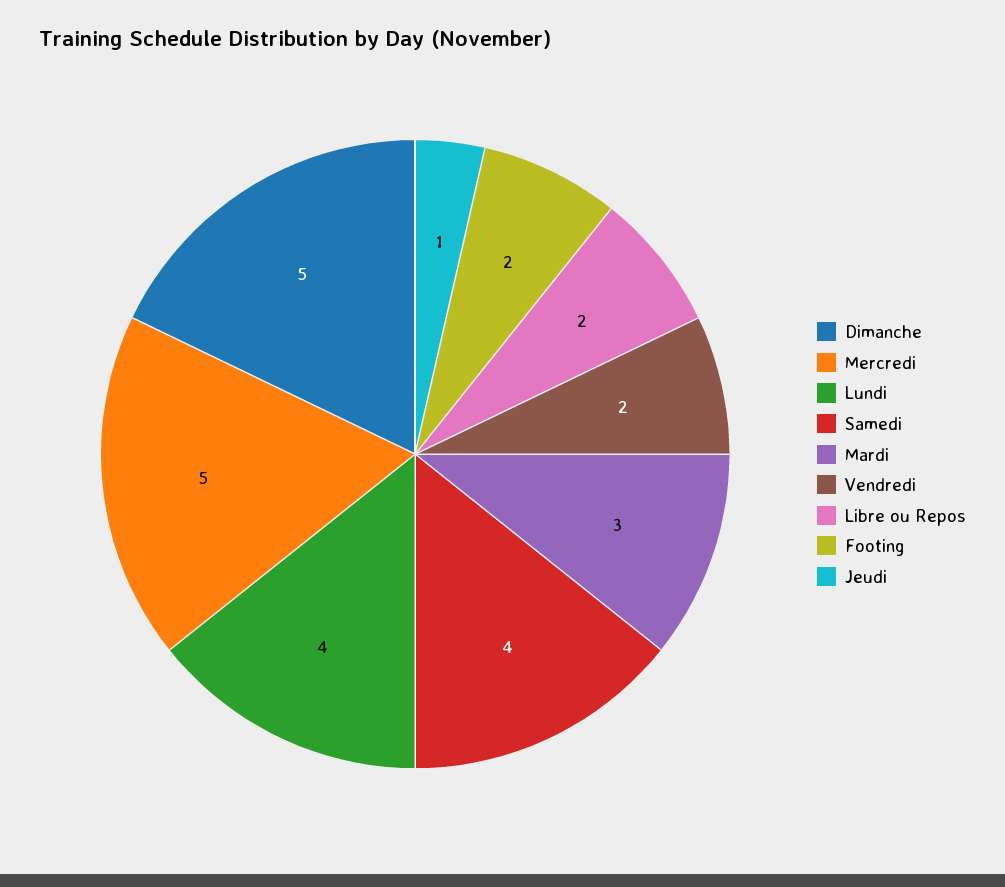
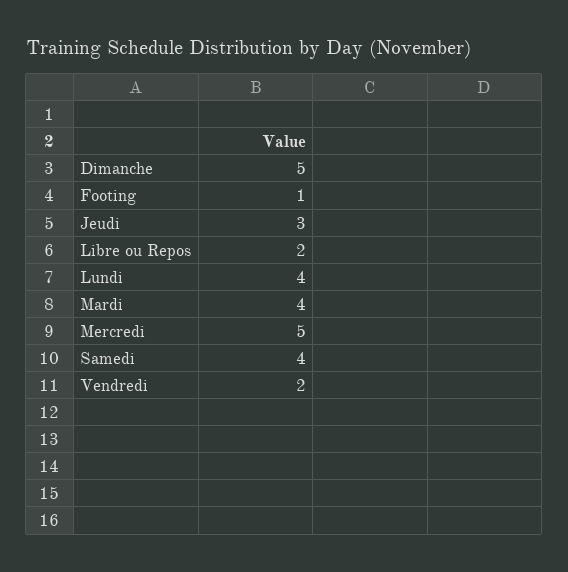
Mardi: 3 -> 4
Footing: 2 -> 1
Jeudi: 1 -> 3

